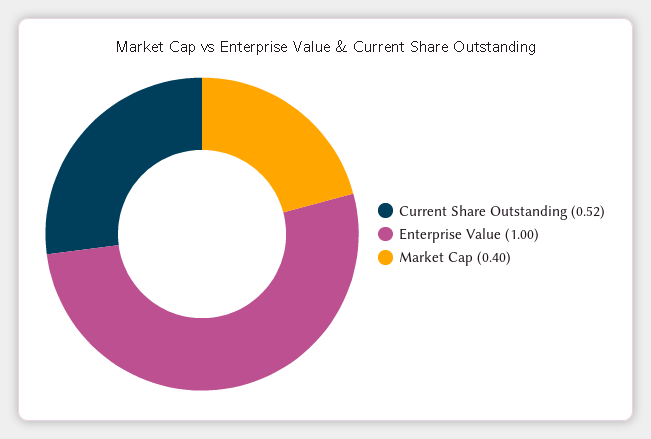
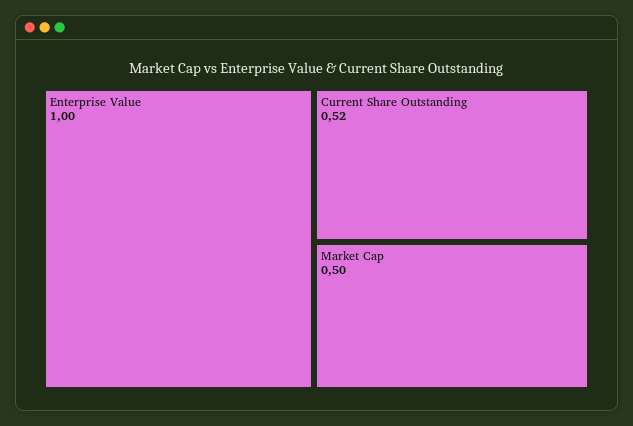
Market Cap: 0.4 -> 0.5

